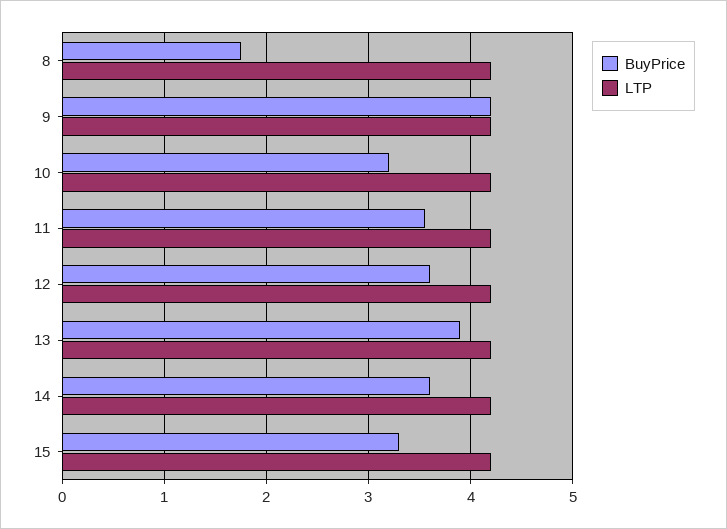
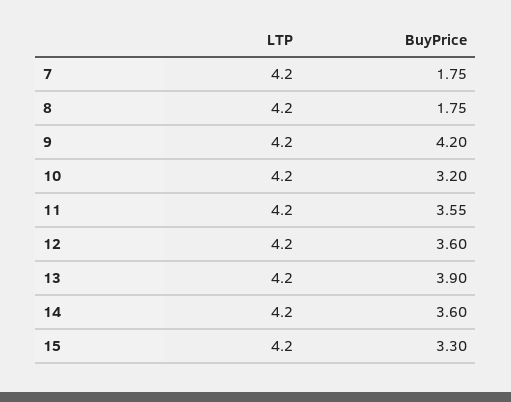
LTP, 7: none -> 4.2
BuyPrice, 7: none -> 1.75

